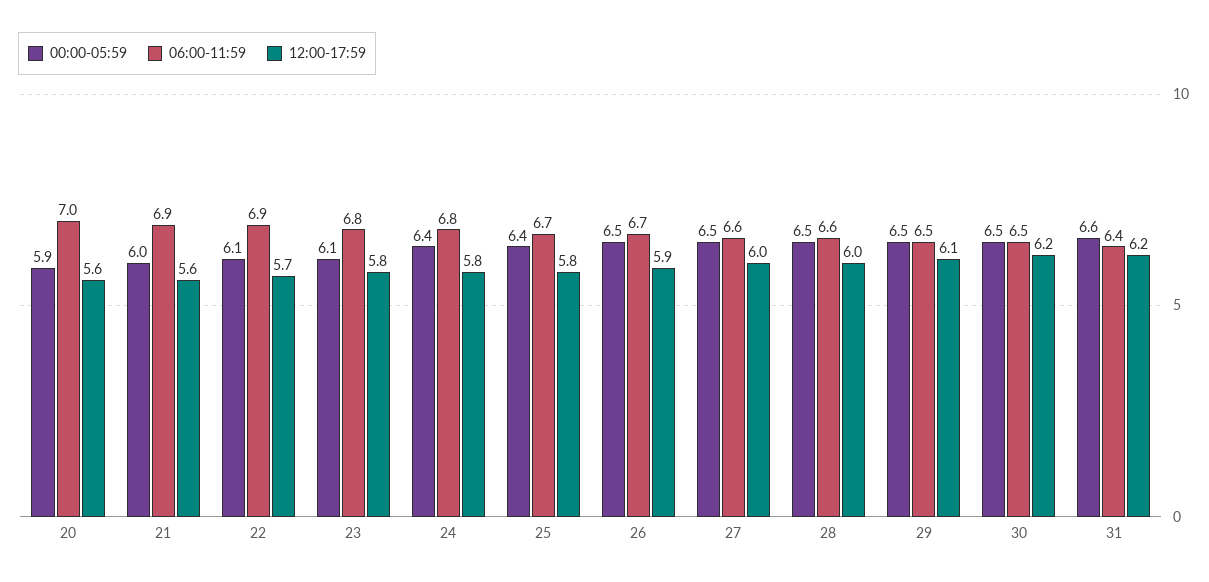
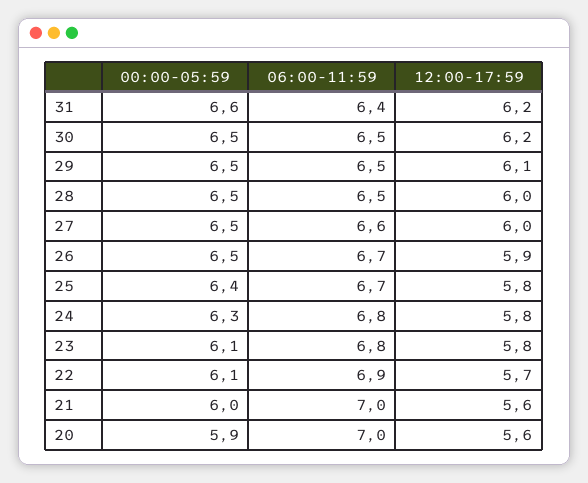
06:00-11:59, 21: 6.9 -> 7
00:00-05:59, 24: 6.4 -> 6.3
06:00-11:59, 28: 6.6 -> 6.5

